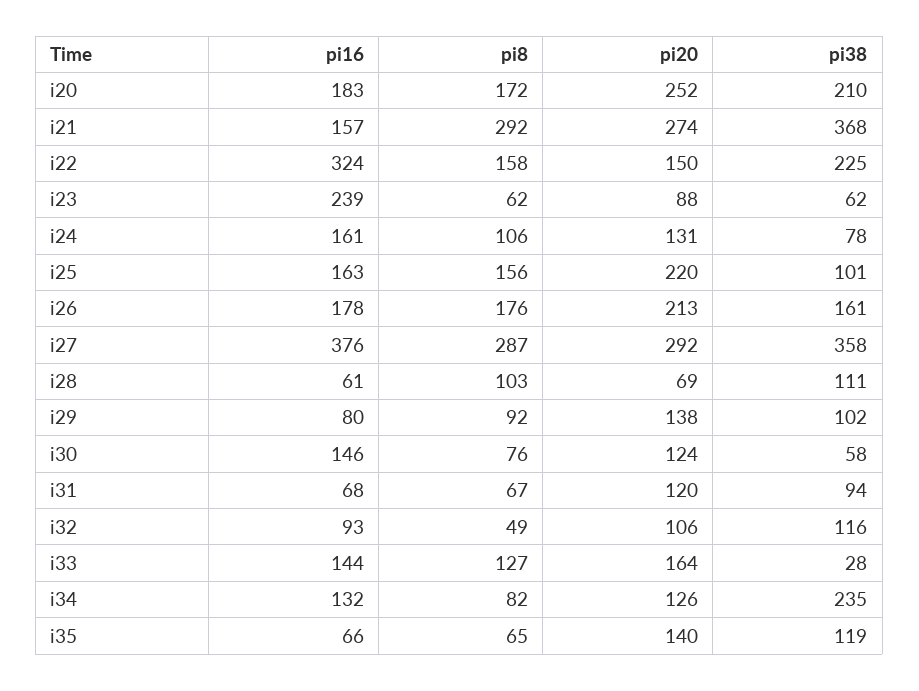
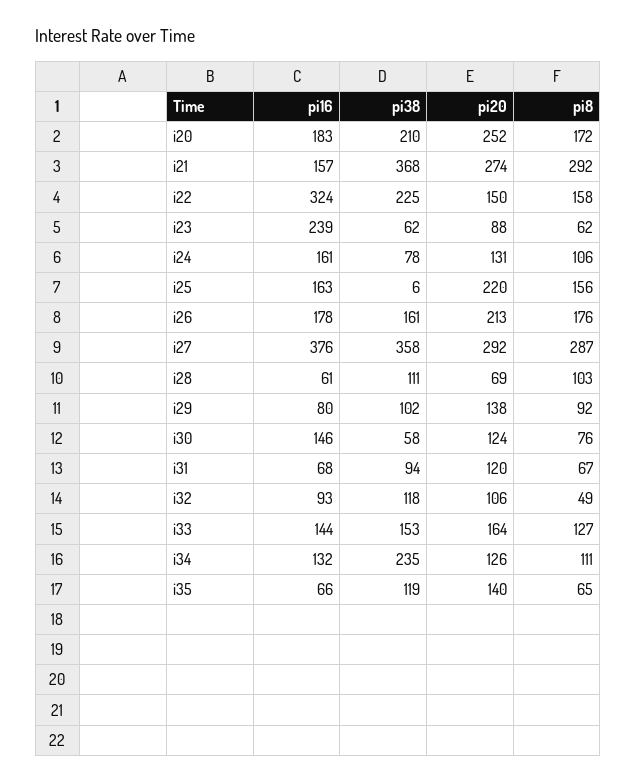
pi38, i25: 101 -> 6
pi38, i32: 116 -> 118
pi38, i33: 28 -> 153
pi8, i34: 82 -> 111

